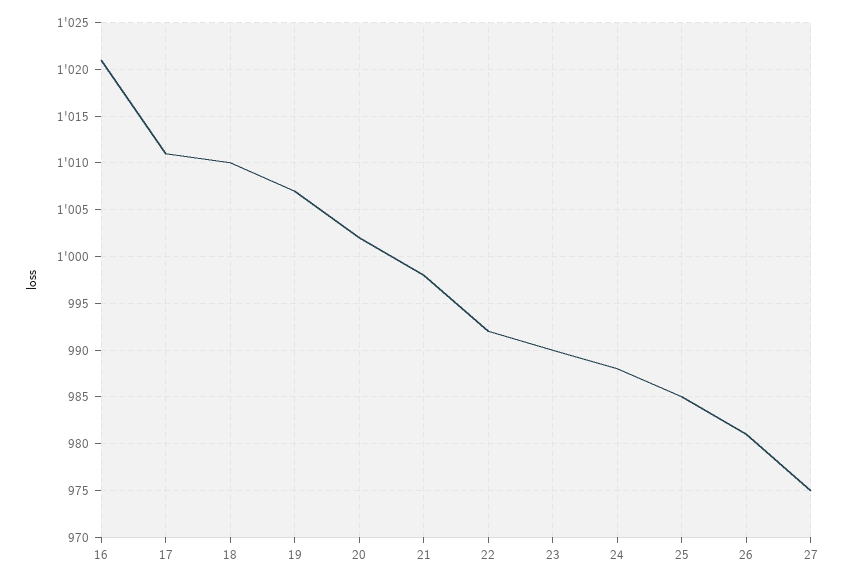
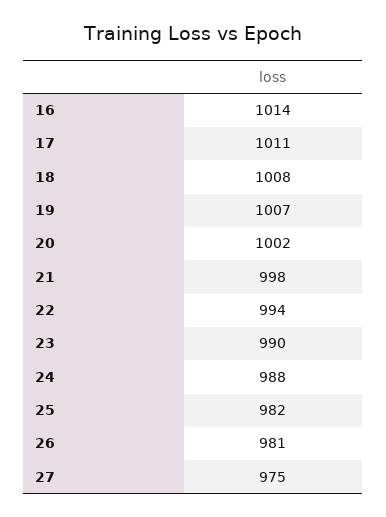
16: 1021 -> 1014
18: 1010 -> 1008
22: 992 -> 994
25: 985 -> 982

